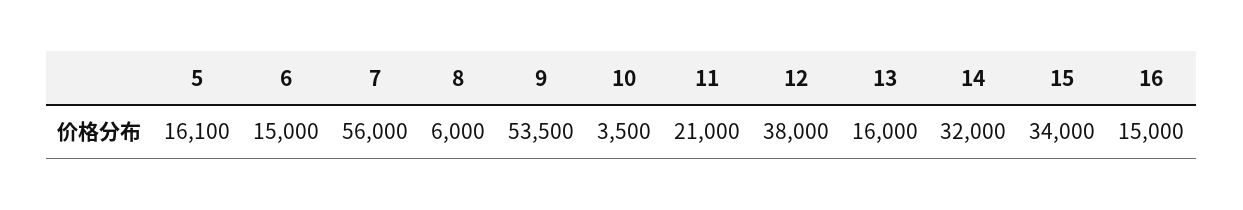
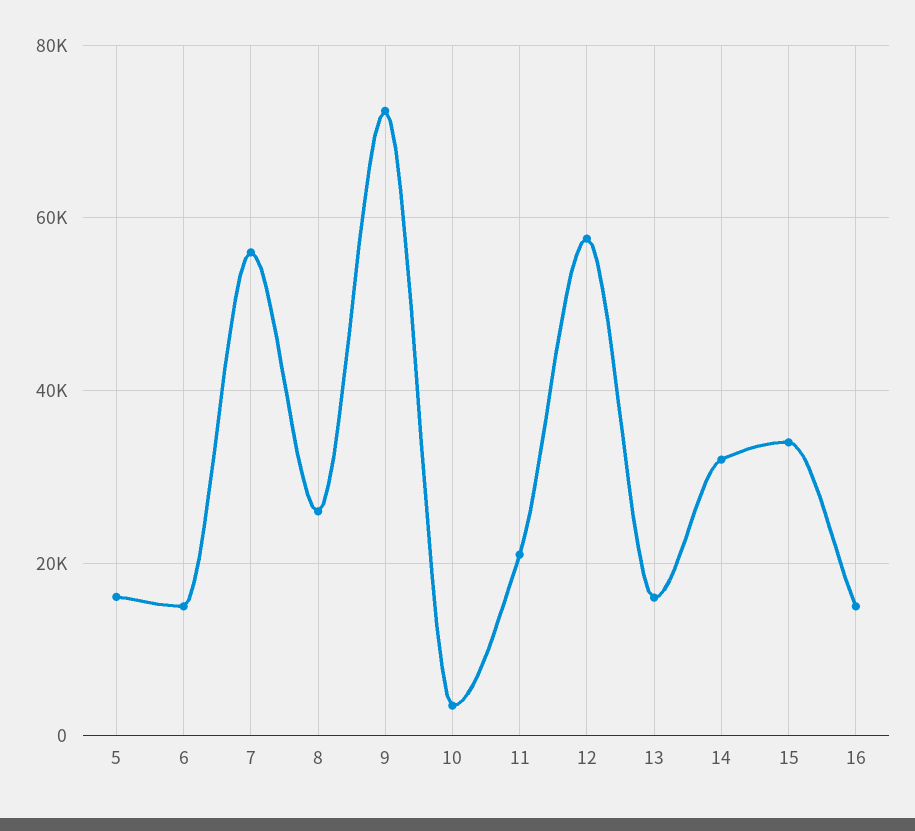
8: 6000 -> 26000
9: 53500 -> 72000
12: 38000 -> 58000

